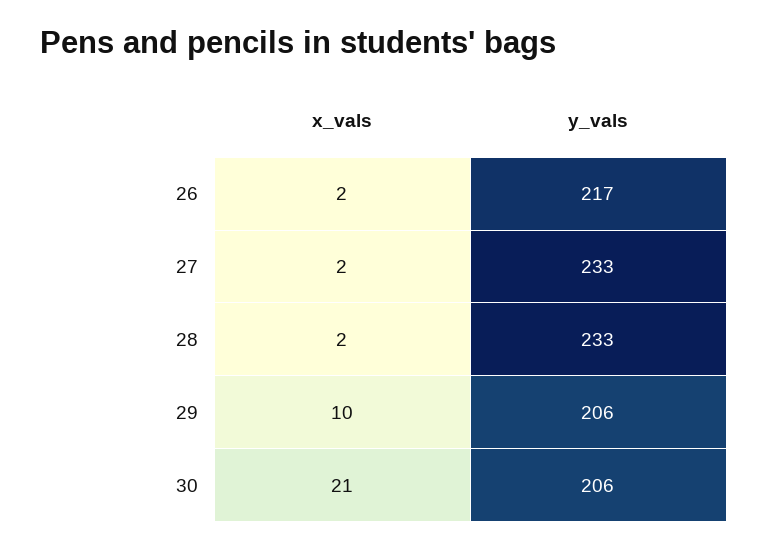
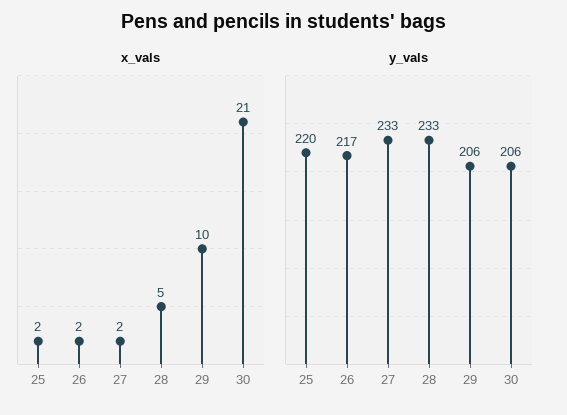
x_vals, 28: 2 -> 5
x_vals, 25: none -> 2
y_vals, 25: none -> 220

